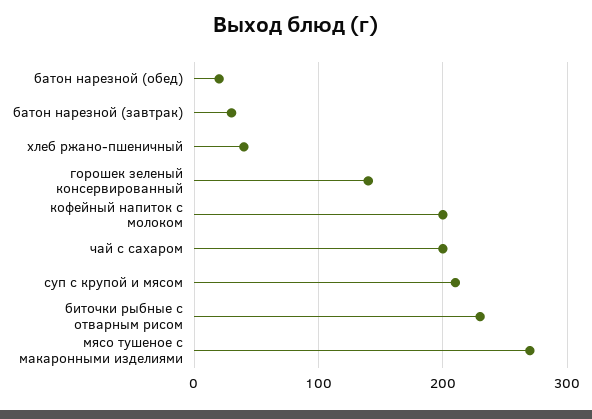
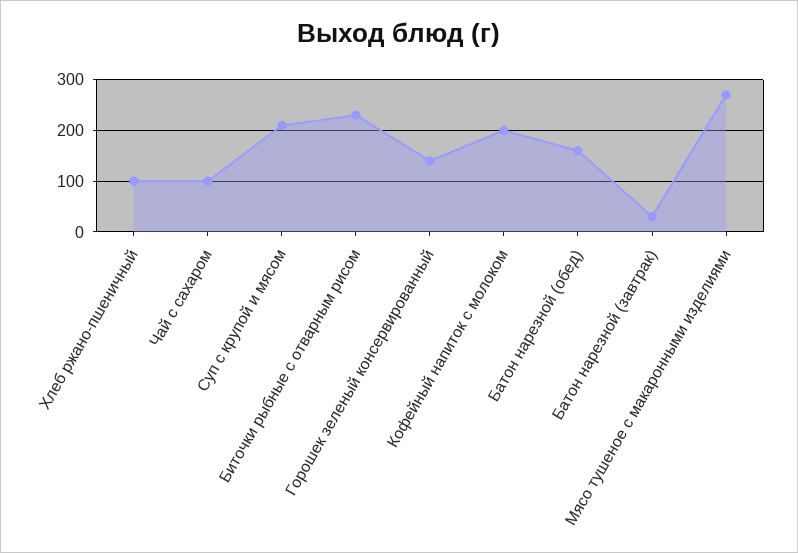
батон нарезной (обед): 20 -> 160
хлеб ржано-пшеничный: 40 -> 100
чай с сахаром: 200 -> 100

